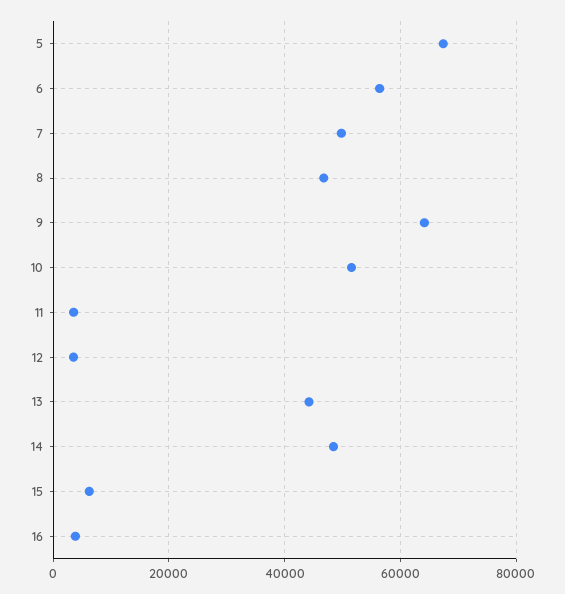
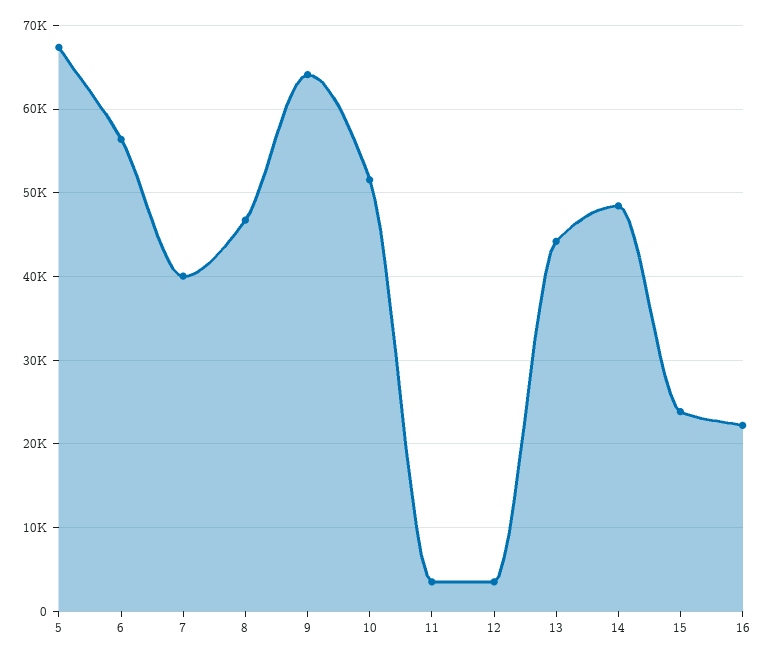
7: 50000 -> 40000
15: 6000 -> 24000
16: 4000 -> 22000

